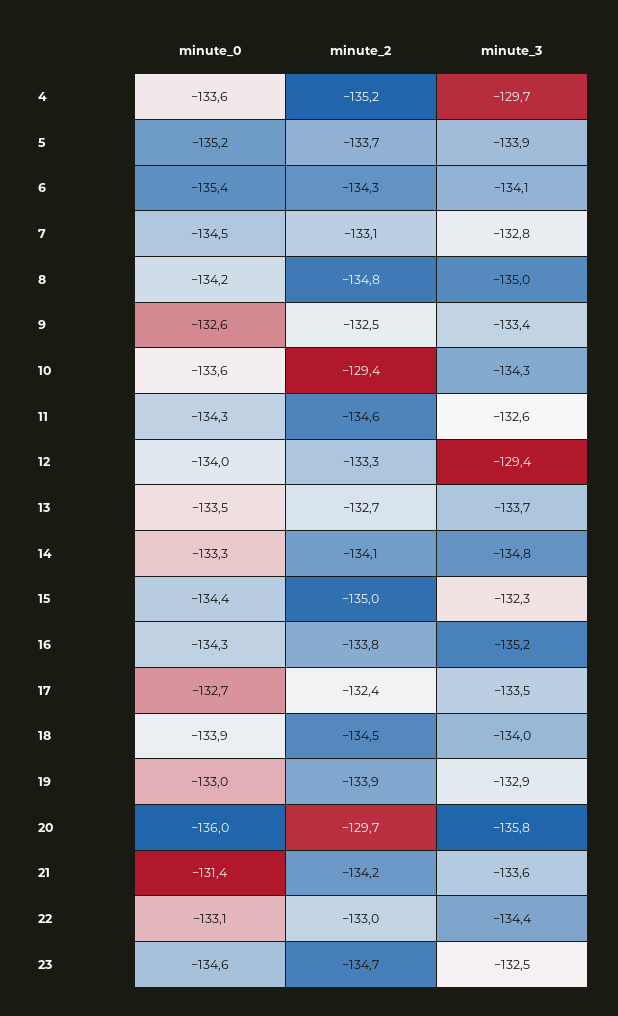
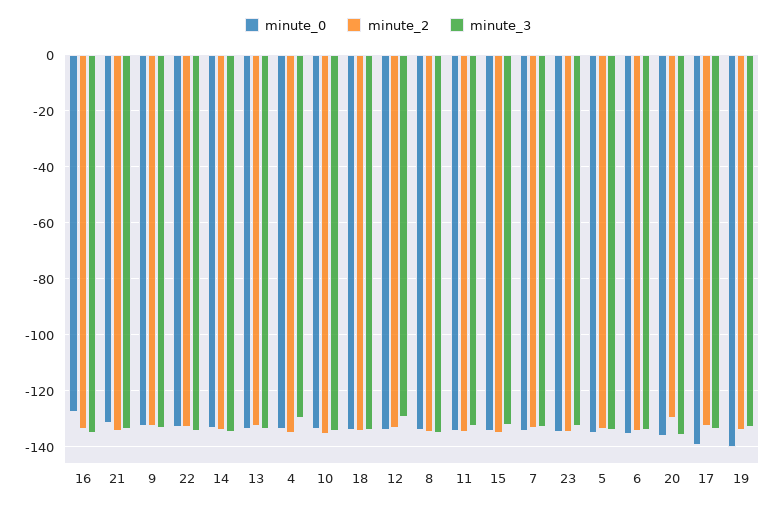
minute_2, 10: -129.4 -> -135
minute_0, 16: -134.3 -> -127.5
minute_0, 17: -132.7 -> -140
minute_0, 19: -133 -> -140

